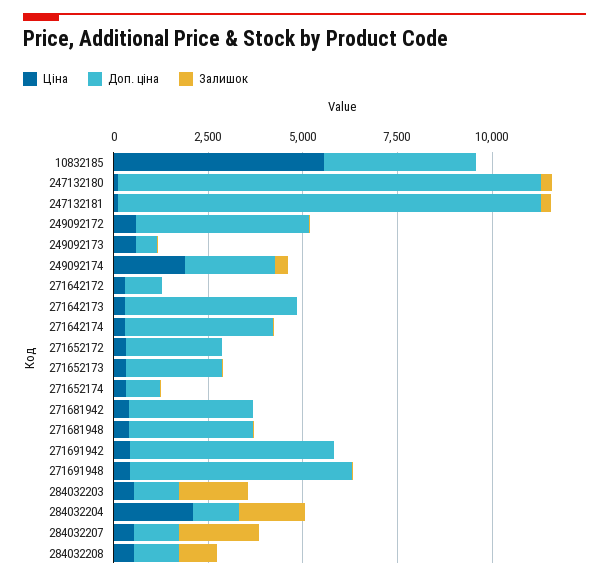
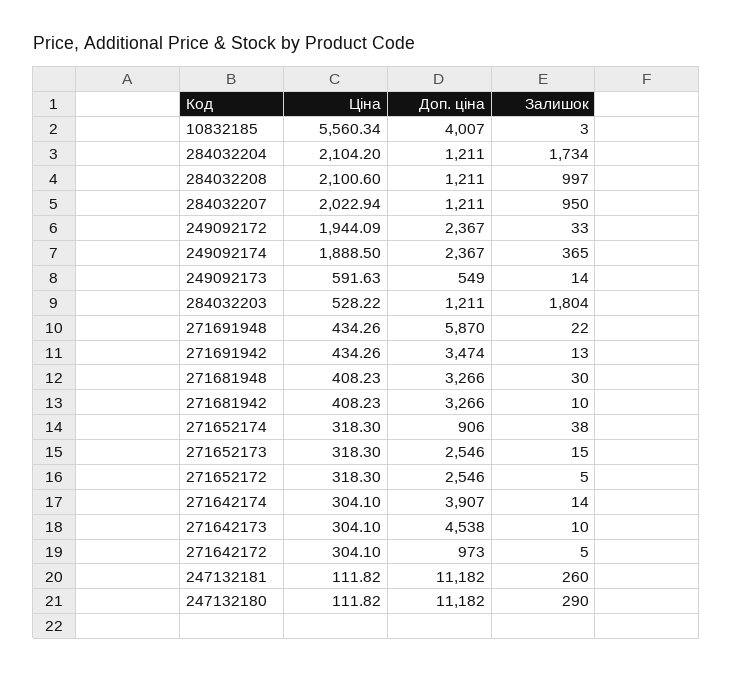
Ціна, 249092172: 500 -> 1944.09
Доп. ціна, 249092172: 4500 -> 2367
Доп. ціна, 271691942: 5500 -> 3474
Ціна, 284032207: 500 -> 2022.94
Залишок, 284032207: 2000 -> 950
Ціна, 284032208: 500 -> 2100.6

